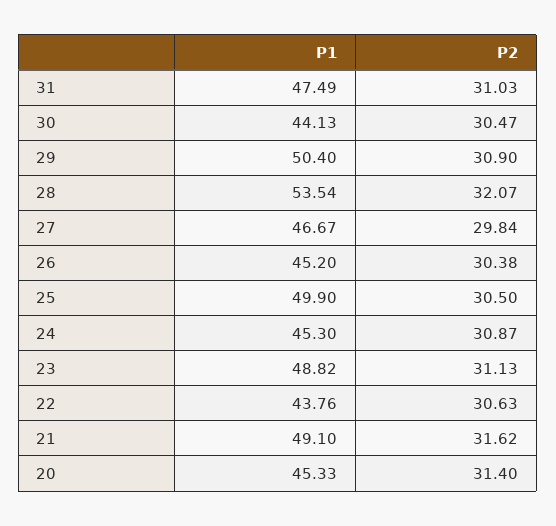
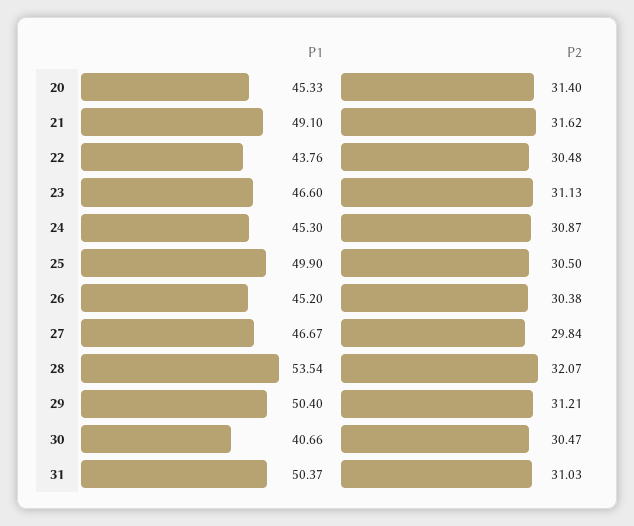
P1, 31: 47.49 -> 50.37
P1, 30: 44.13 -> 40.66
P2, 29: 30.9 -> 31.21
P1, 23: 48.82 -> 46.6
P2, 22: 30.63 -> 30.48

